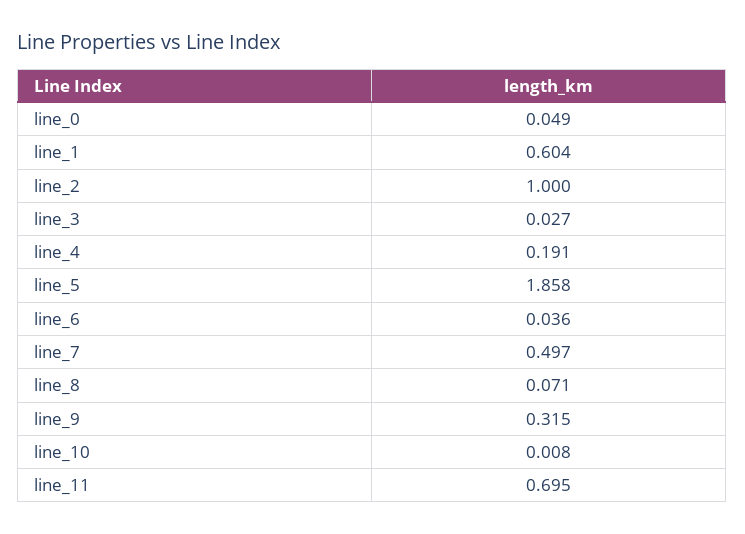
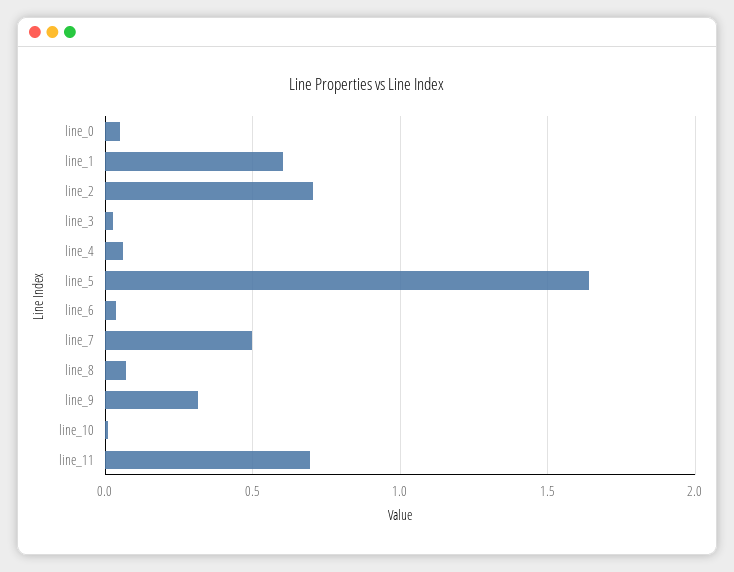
line_2: 1 -> 0.7
line_4: 0.191 -> 0.05
line_5: 1.858 -> 1.65

